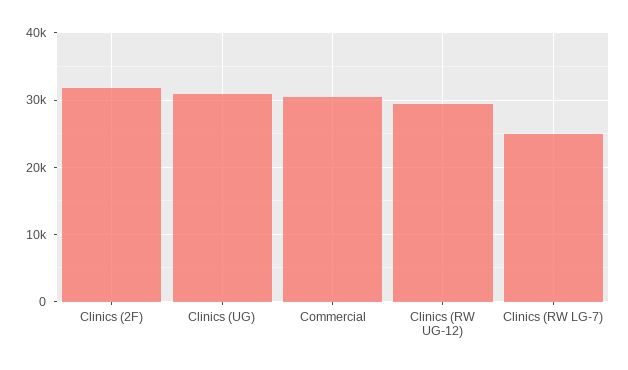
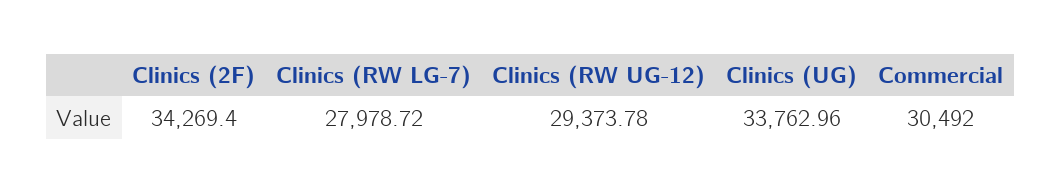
Clinics (2F): 32000 -> 34269.4
Clinics (UG): 31000 -> 33762.96
Clinics (RW LG-7): 25000 -> 27978.72

